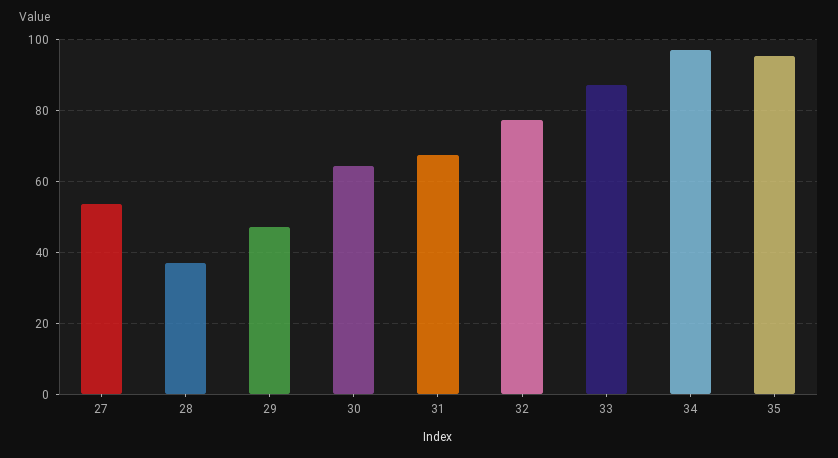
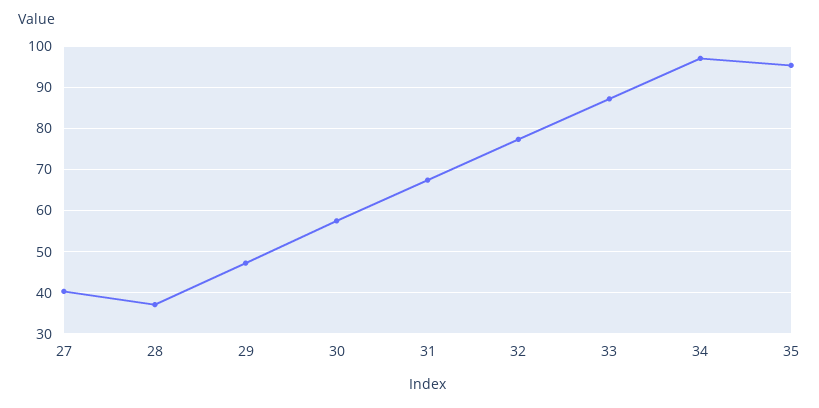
27: 54 -> 40
30: 64 -> 58

